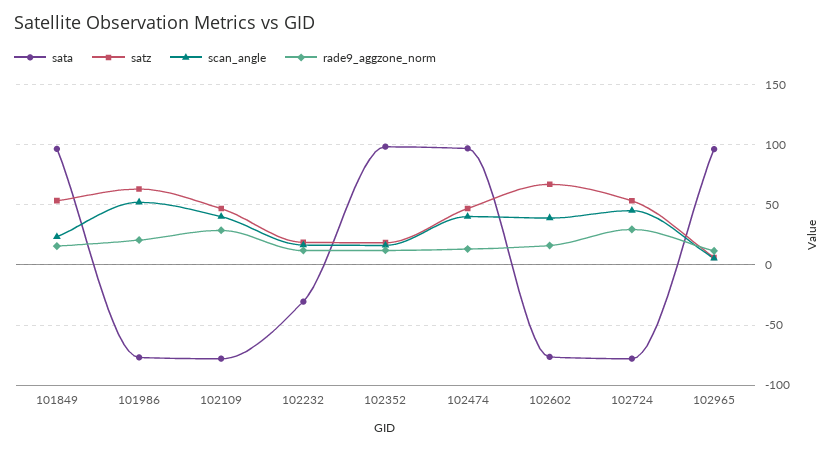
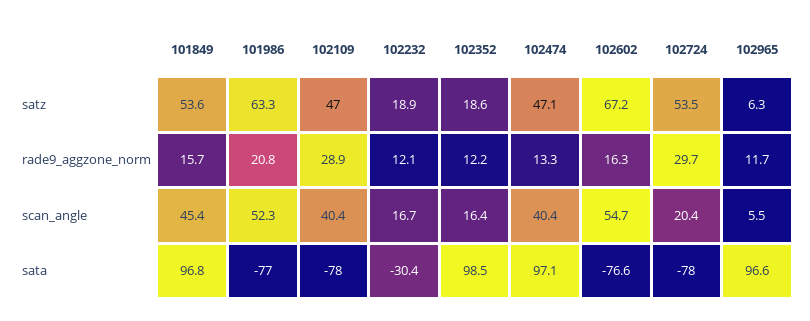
scan_angle, 101849: 25 -> 45.4
scan_angle, 102602: 40 -> 54.7
scan_angle, 102724: 45 -> 20.4

